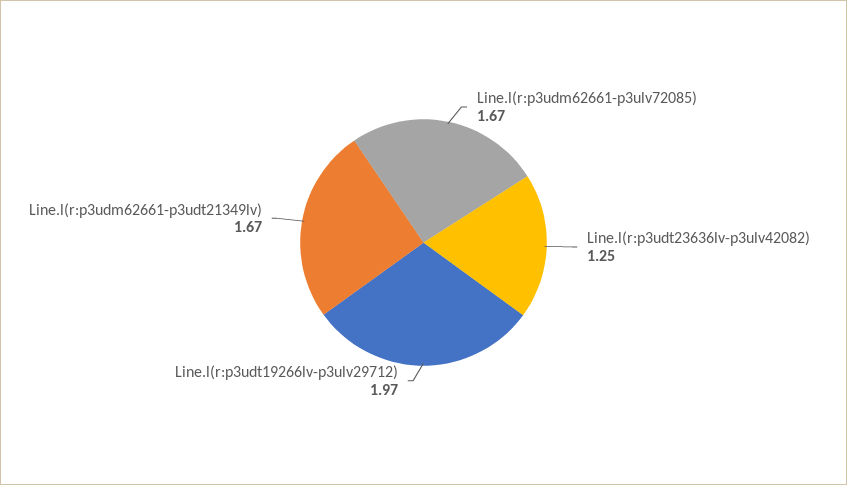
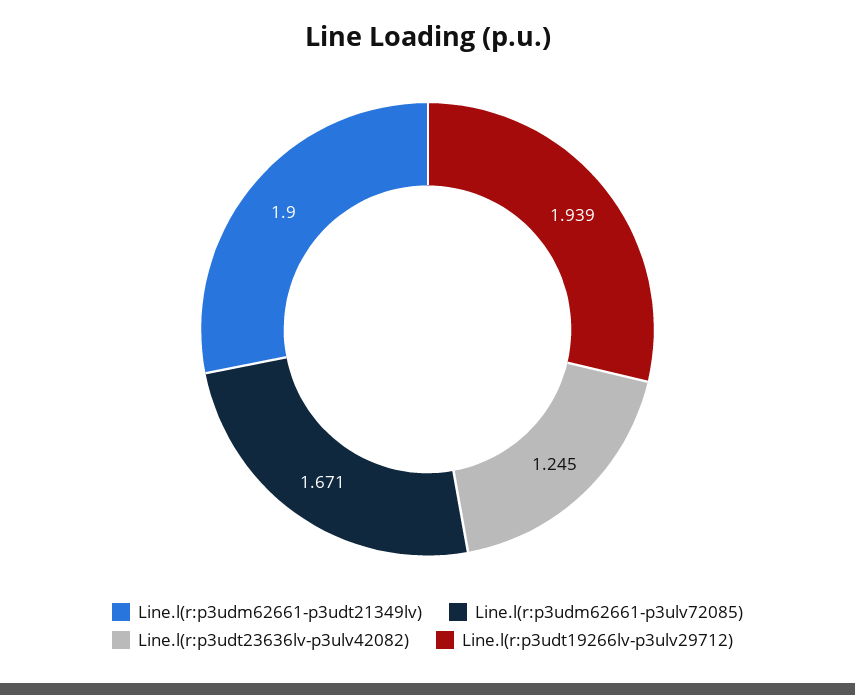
Line.l(r:p3udt19266lv-p3ulv29712): 1.97 -> 1.939
Line.l(r:p3udm62661-p3udt21349lv): 1.67 -> 1.9

